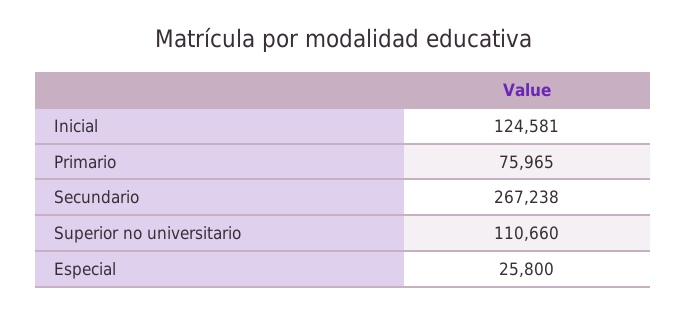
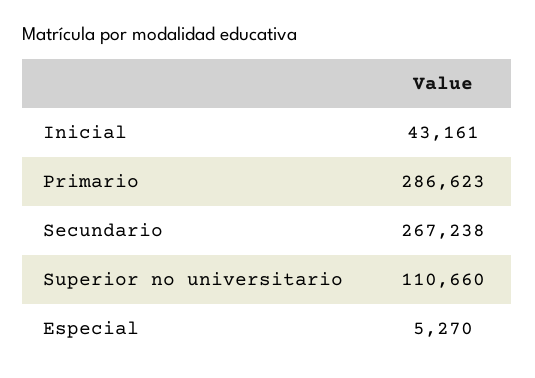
Inicial: 124581 -> 43161
Primario: 75965 -> 286623
Especial: 25800 -> 5270

